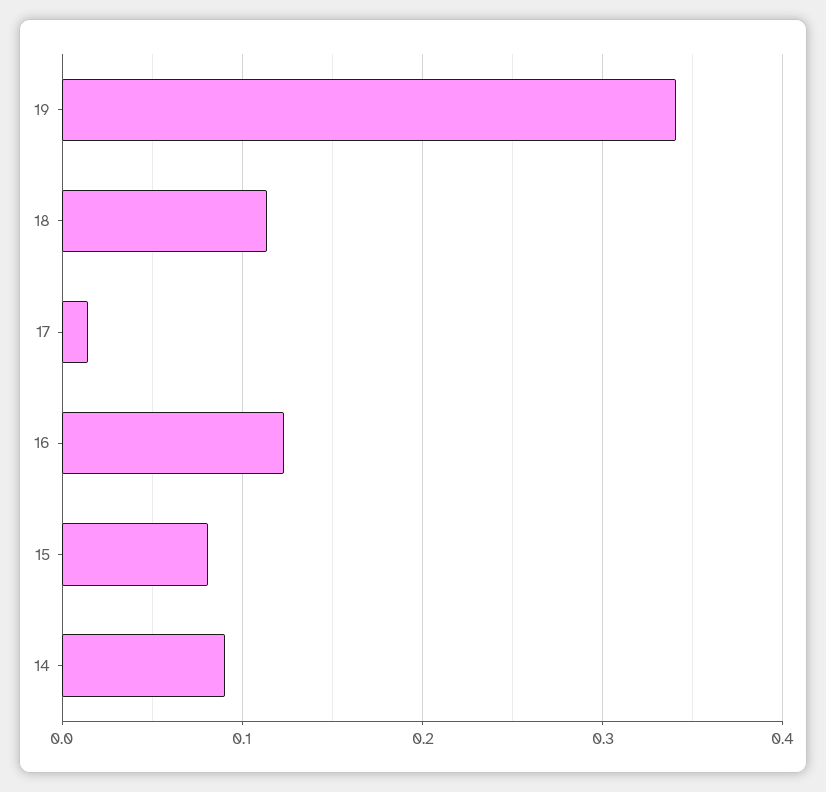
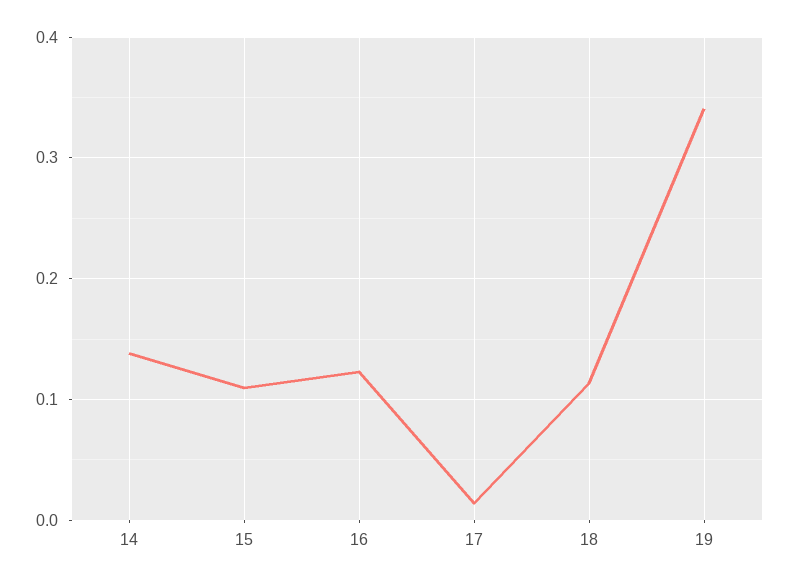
15: 0.08 -> 0.11
14: 0.09 -> 0.14

